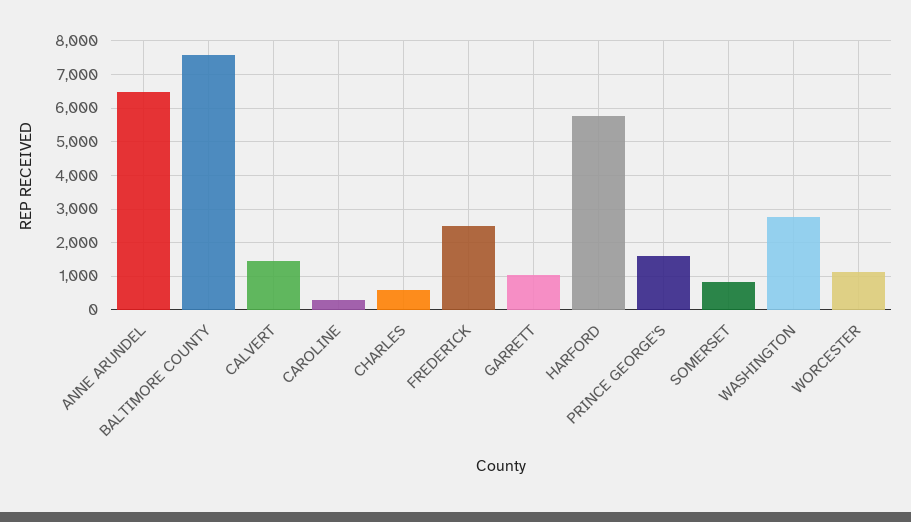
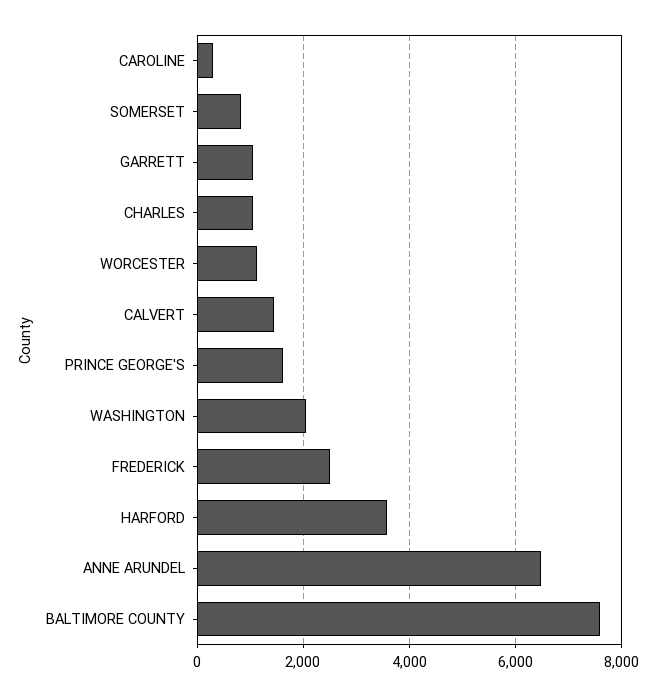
CHARLES: 600 -> 1000
HARFORD: 5800 -> 3600
WASHINGTON: 2800 -> 2000

